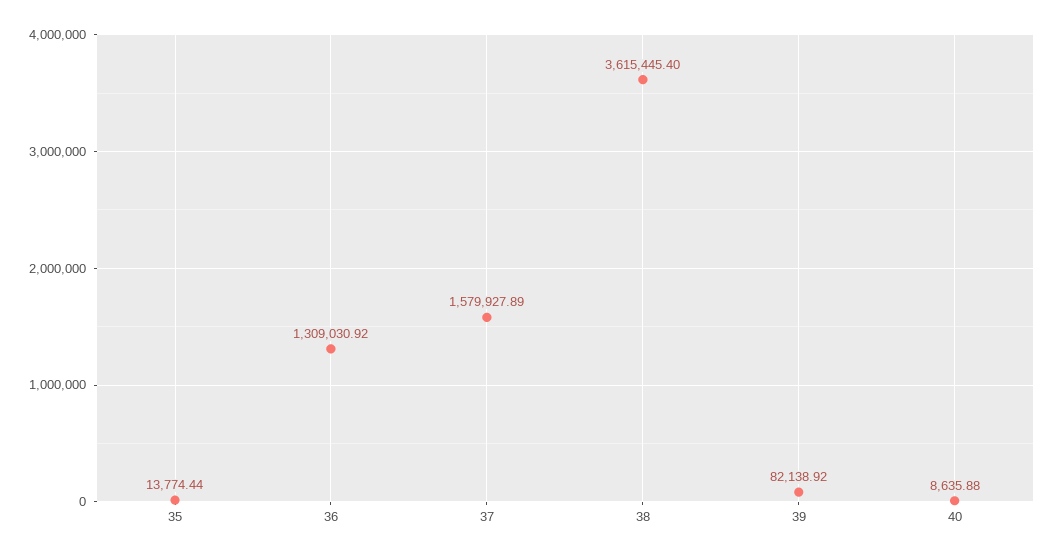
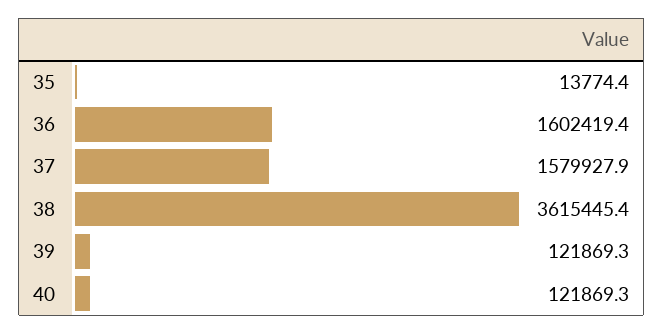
36: 1309030.92 -> 1602419.4
39: 82138.92 -> 121869.3
40: 8635.88 -> 121869.3

